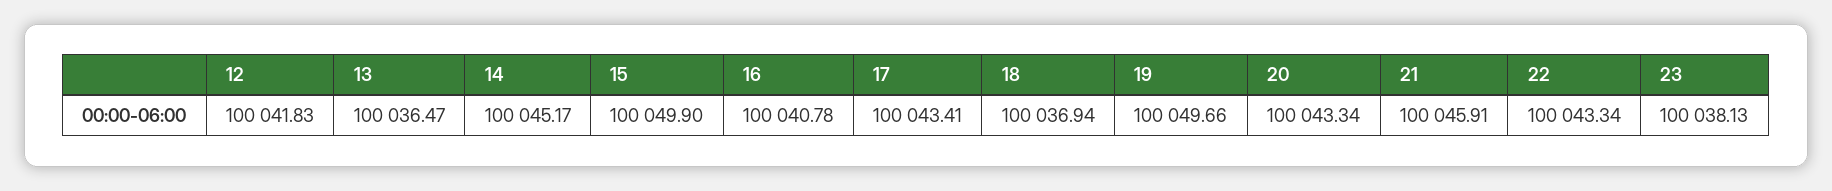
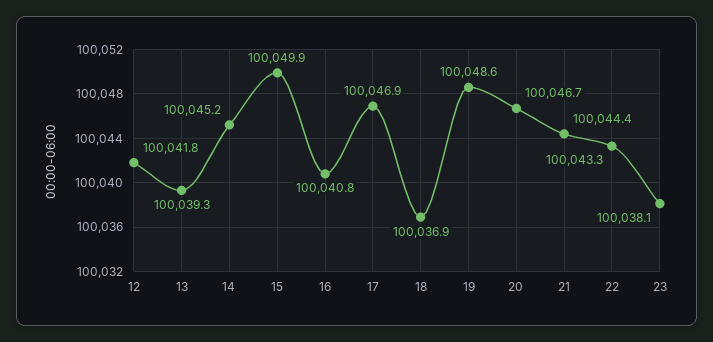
13: 100036.47 -> 100039.3
17: 100043.41 -> 100046.9
19: 100049.66 -> 100048.6
20: 100043.34 -> 100046.7
21: 100045.91 -> 100044.4

